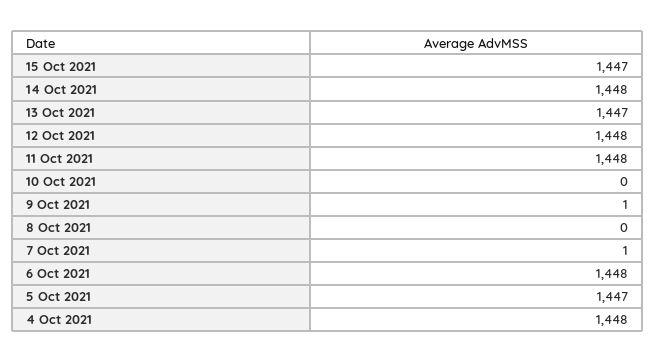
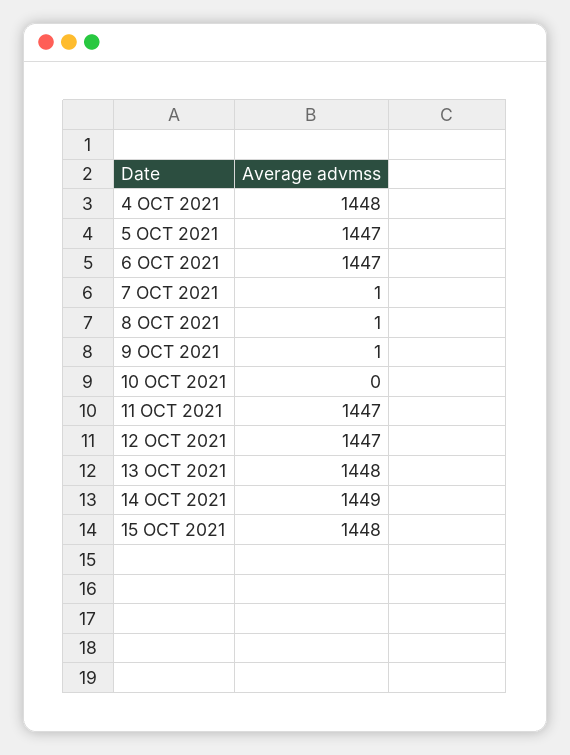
15 Oct 2021: 1447 -> 1448
14 Oct 2021: 1448 -> 1449
13 Oct 2021: 1447 -> 1448
12 Oct 2021: 1448 -> 1447
11 Oct 2021: 1448 -> 1447
8 Oct 2021: 0 -> 1
6 Oct 2021: 1448 -> 1447

